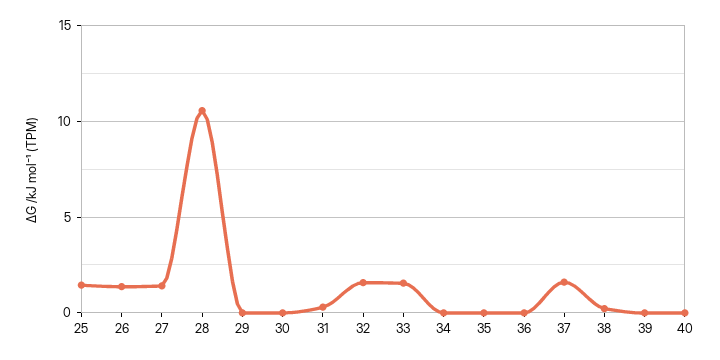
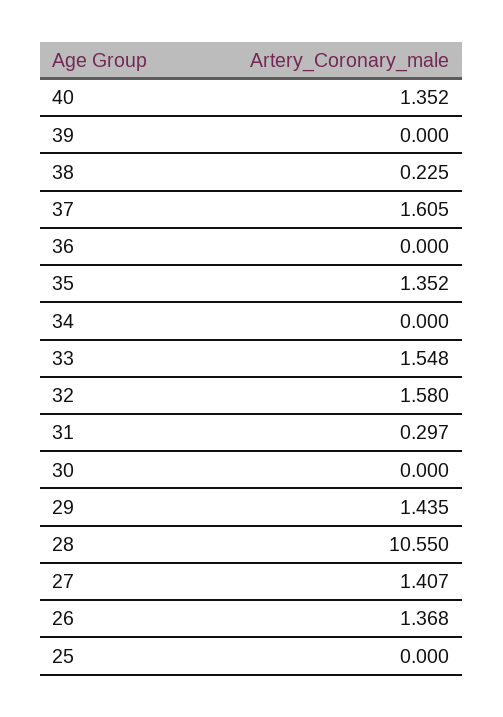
25: 1.5 -> 0
29: 0 -> 1.435
35: 0 -> 1.352
40: 0 -> 1.352

